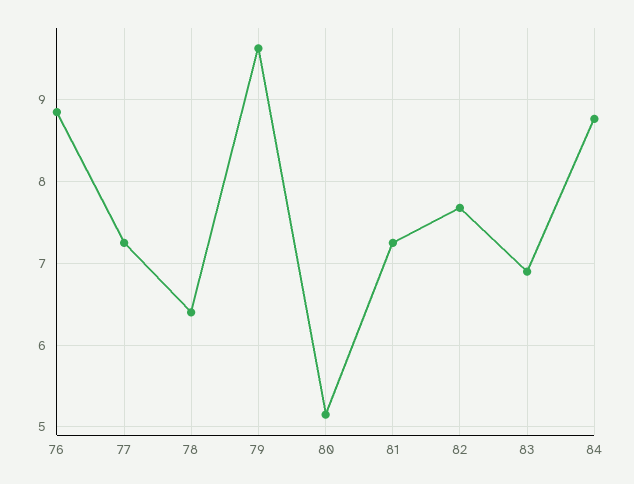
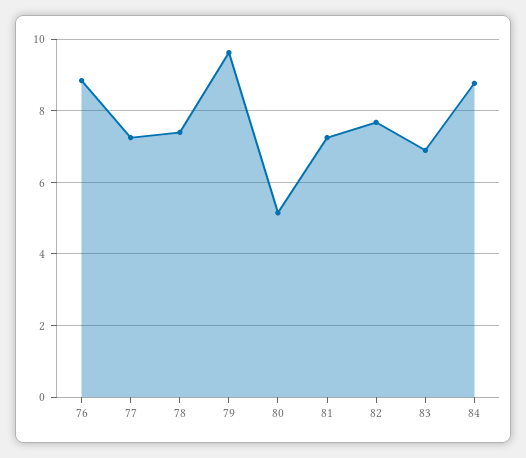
78: 6.4 -> 7.4

